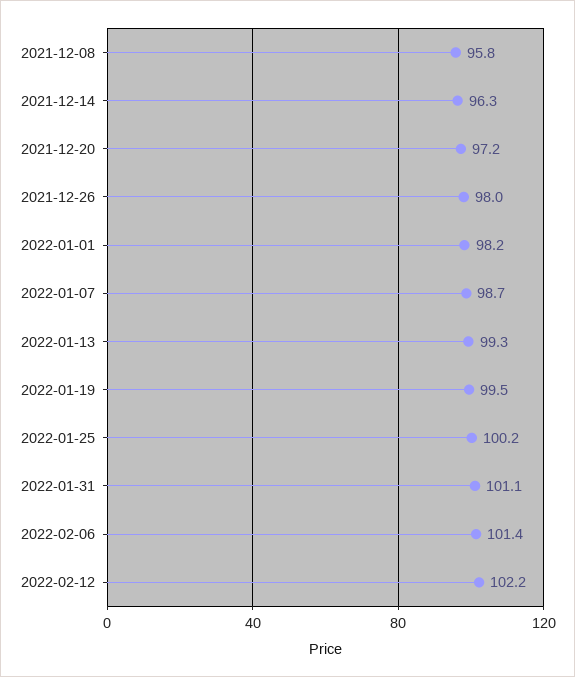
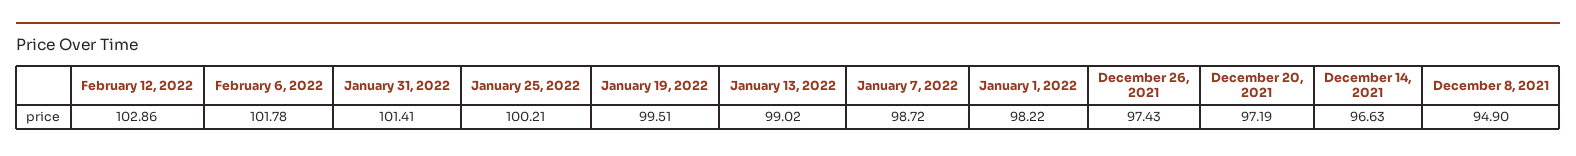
2021-12-08: 95.8 -> 94.9
2021-12-14: 96.3 -> 96.63
2021-12-26: 98 -> 97.43
2022-01-13: 99.3 -> 99.02
2022-01-31: 101.1 -> 101.41
2022-02-06: 101.4 -> 101.78
2022-02-12: 102.2 -> 102.86

